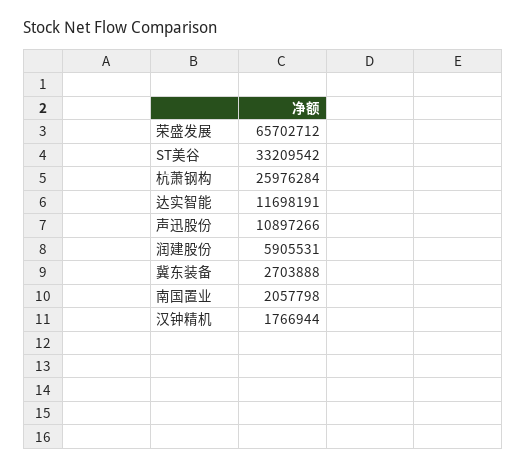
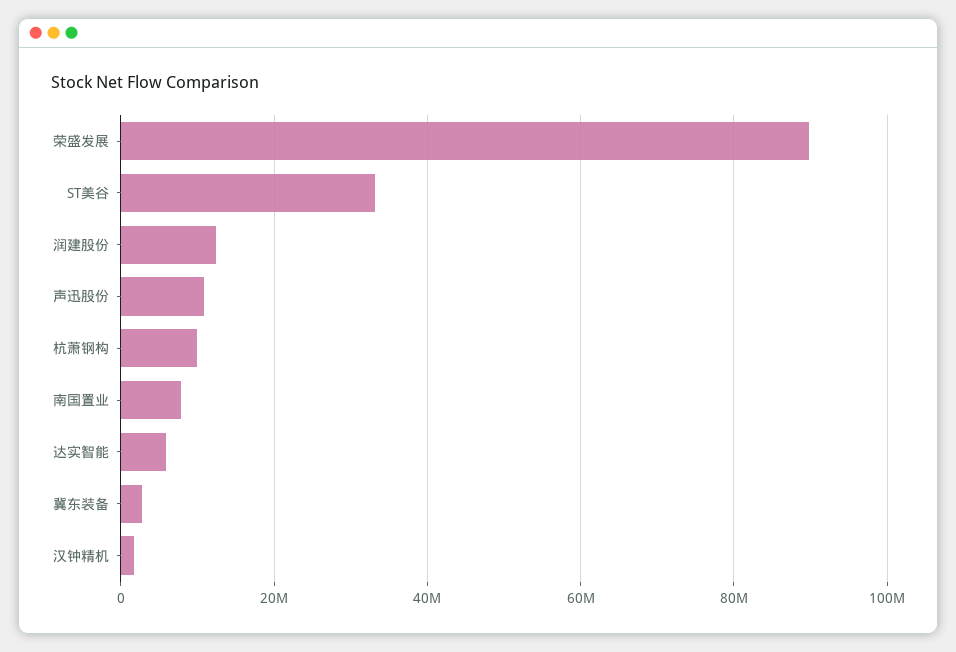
荣盛发展: 65702712 -> 90000000
杭萧钢构: 25976284 -> 10000000
达实智能: 11698191 -> 6000000
润建股份: 5905531 -> 12000000
南国置业: 2057798 -> 8000000

